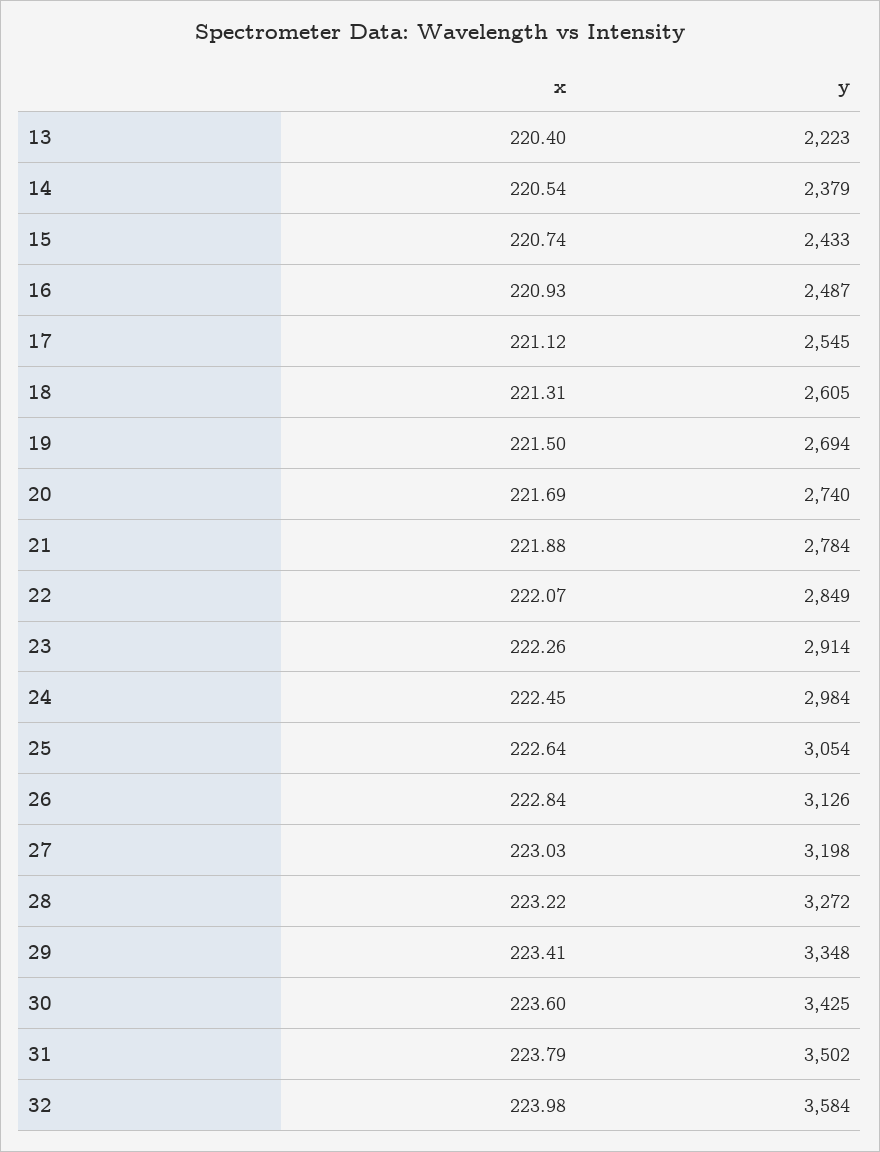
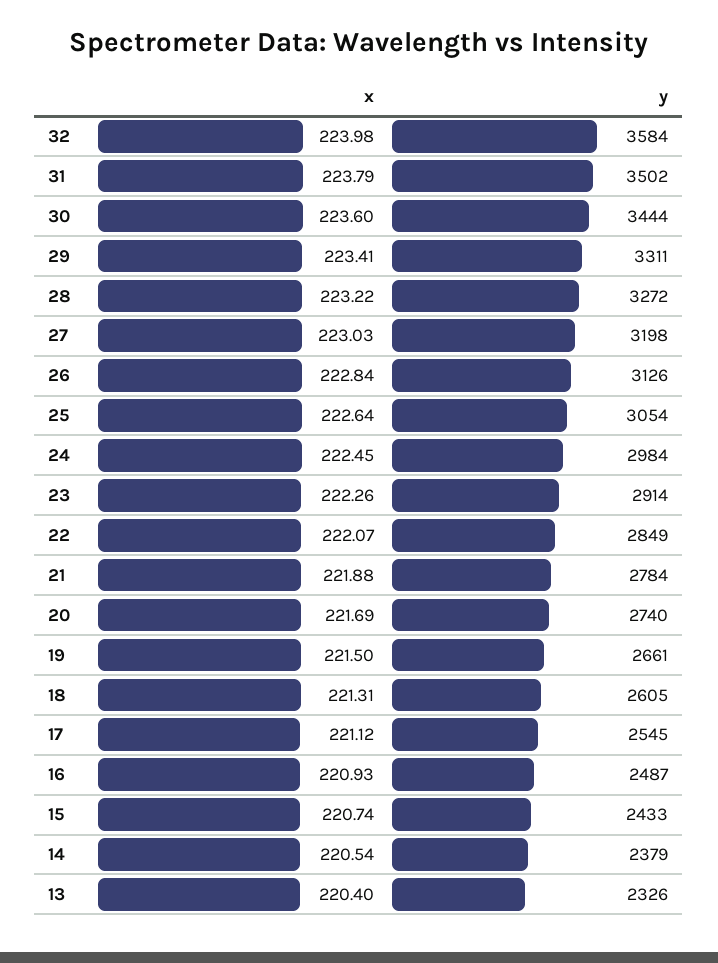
y, 13: 2223 -> 2326
y, 19: 2694 -> 2661
y, 29: 3348 -> 3311
y, 30: 3425 -> 3444

